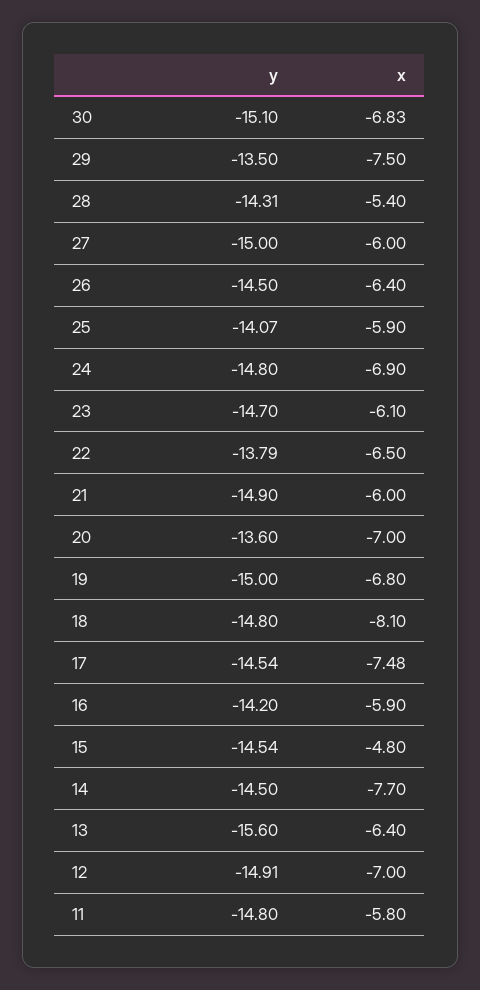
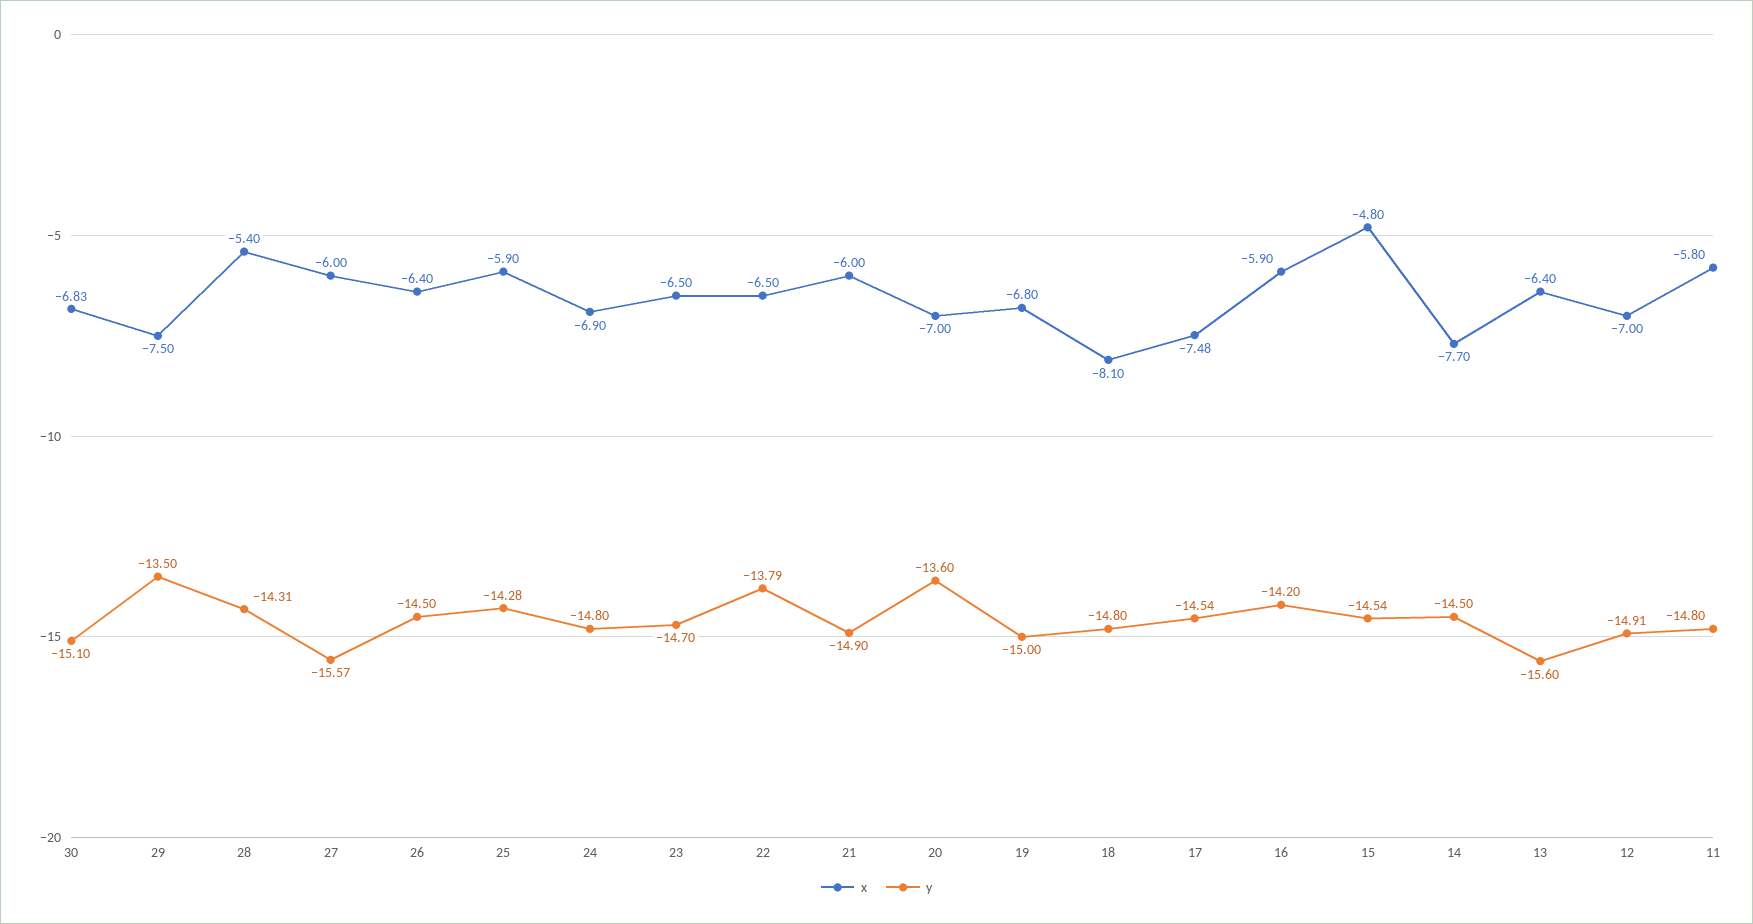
y, 27: -15 -> -15.57
y, 25: -14.07 -> -14.28
x, 23: -6.1 -> -6.5

